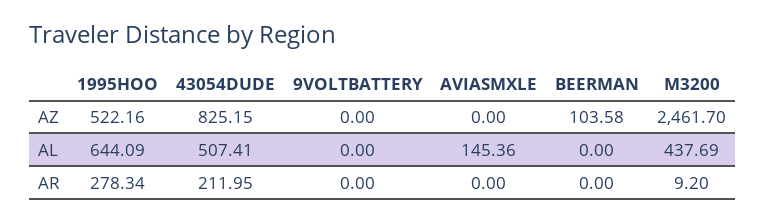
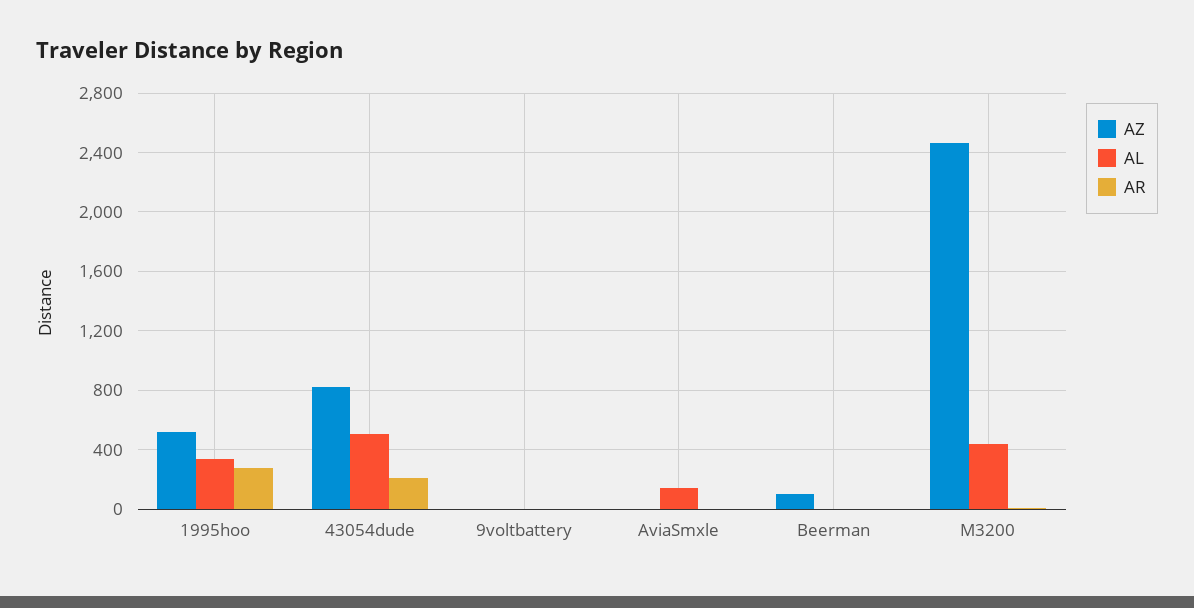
AL, 1995HOO: 644.09 -> 350

